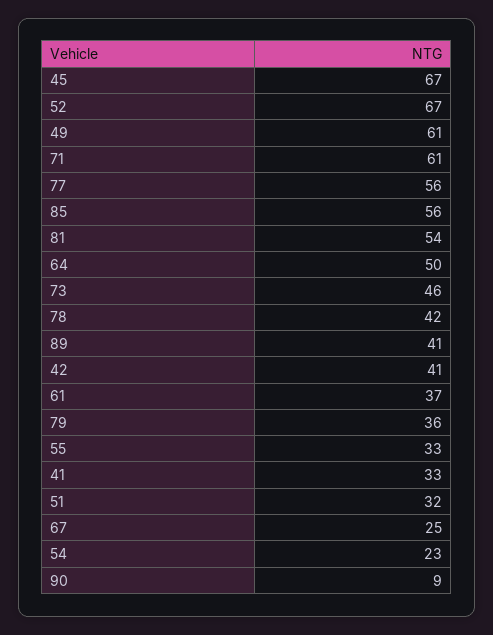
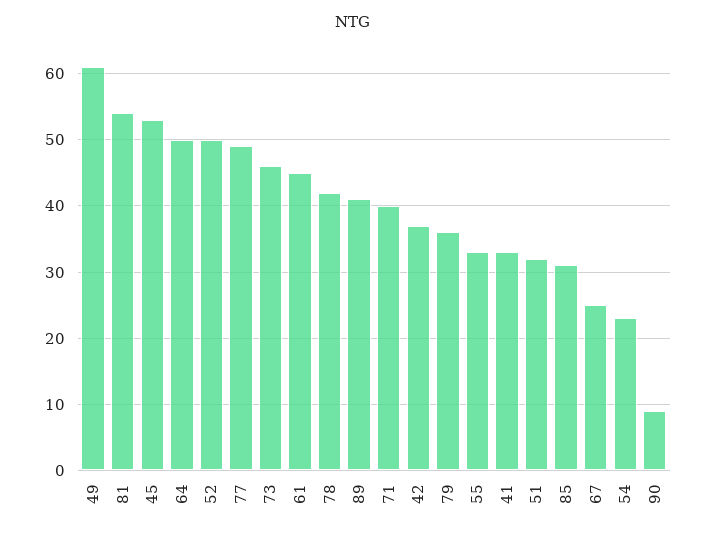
45: 67 -> 53
52: 67 -> 50
71: 61 -> 40
77: 56 -> 49
85: 56 -> 31
42: 41 -> 37
61: 37 -> 45

